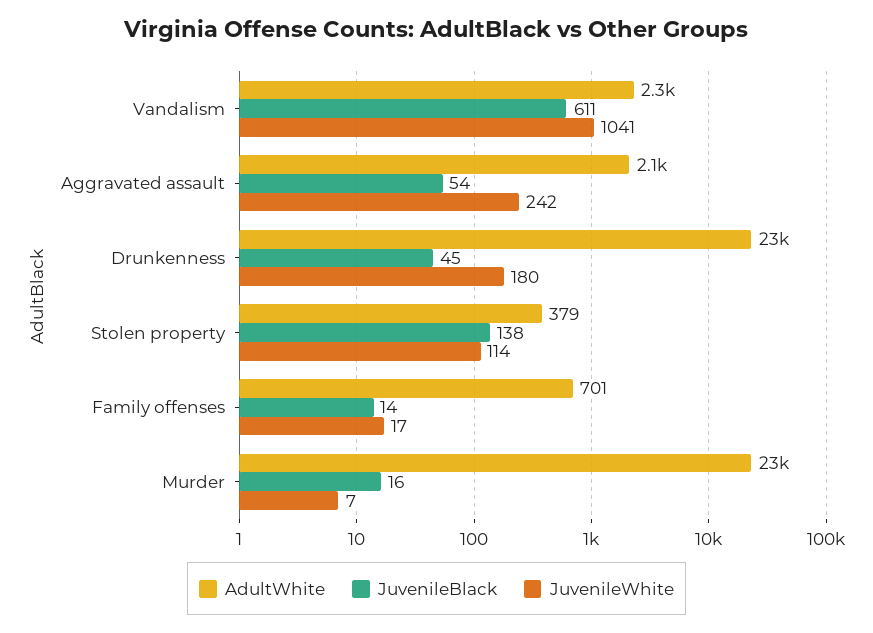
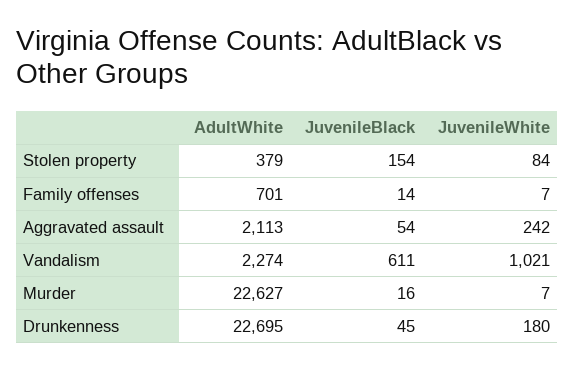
JuvenileWhite, Vandalism: 1041 -> 1021
JuvenileBlack, Stolen property: 138 -> 154
JuvenileWhite, Stolen property: 114 -> 84
JuvenileWhite, Family offenses: 17 -> 7

